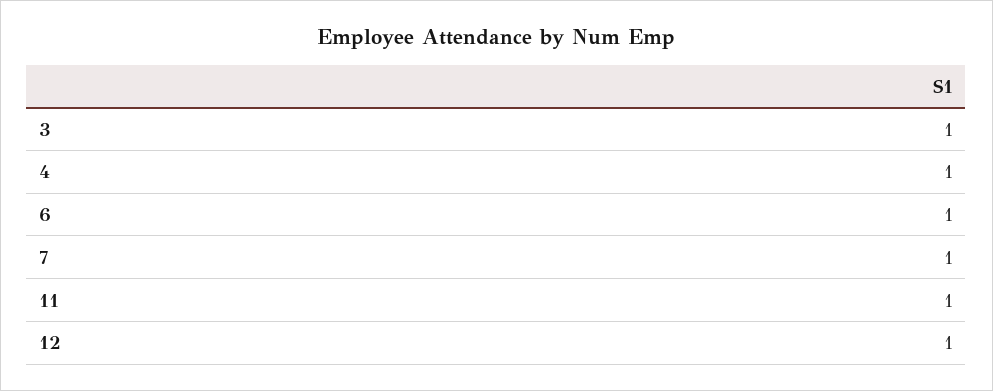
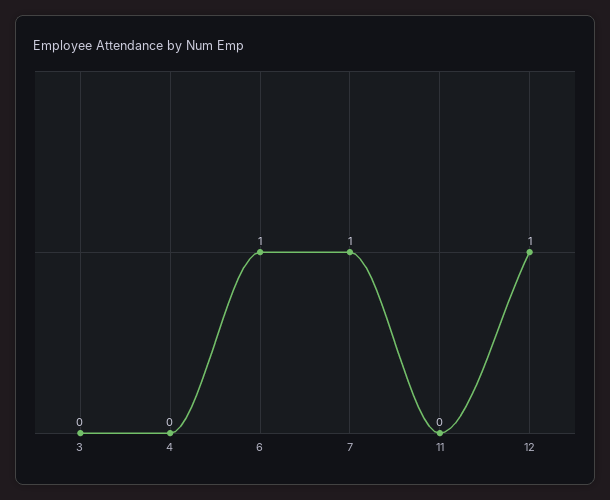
3: 1 -> 0
4: 1 -> 0
11: 1 -> 0

